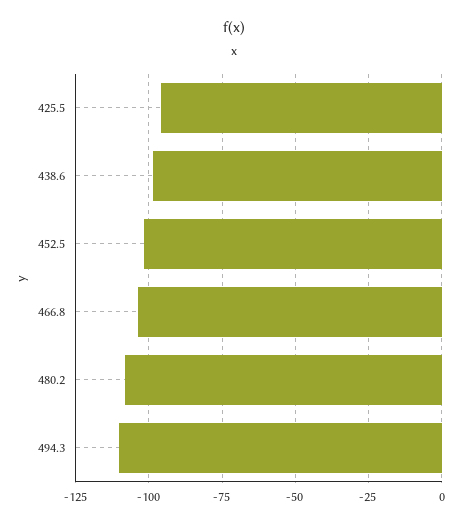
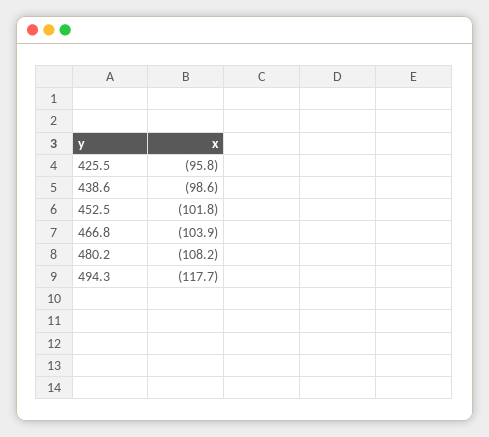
494.3: -110 -> -117.7

